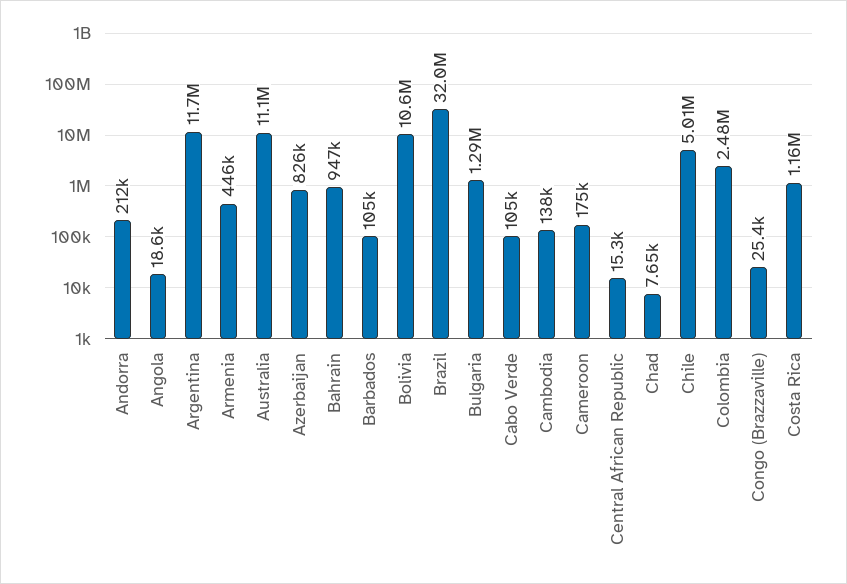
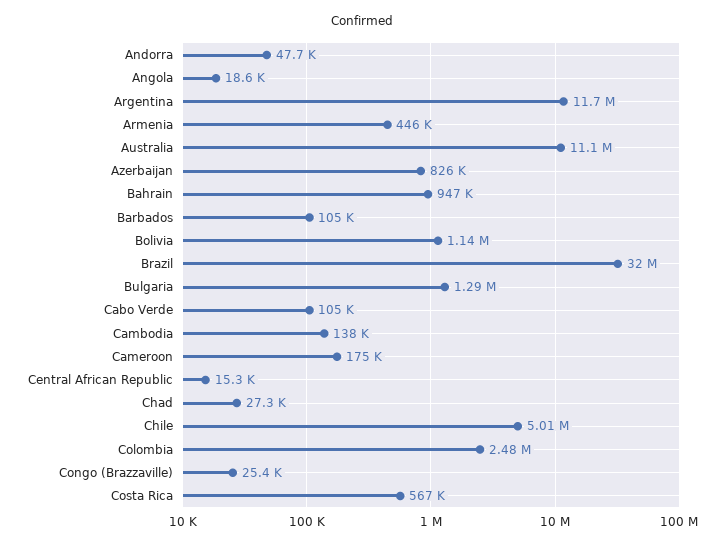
Andorra: 212000 -> 47700
Bolivia: 10600000 -> 1140000
Chad: 7650 -> 27300
Costa Rica: 1160000 -> 567000

